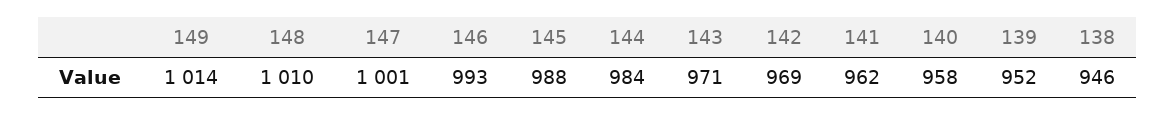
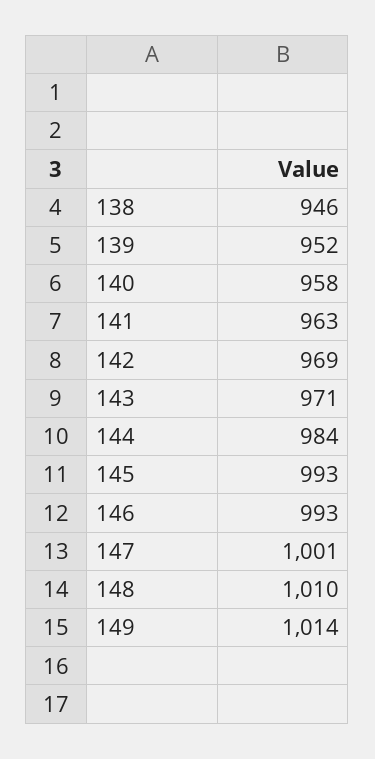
145: 988 -> 993
141: 962 -> 963

